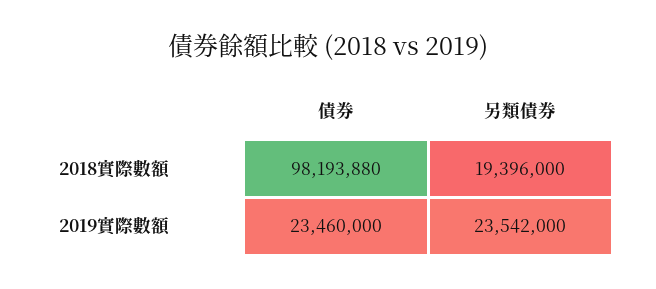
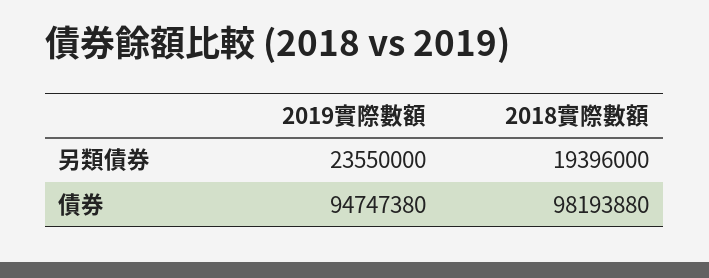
債券, 2019實際數額: 23460000 -> 94747380
另類債券, 2019實際數額: 23542000 -> 23550000

